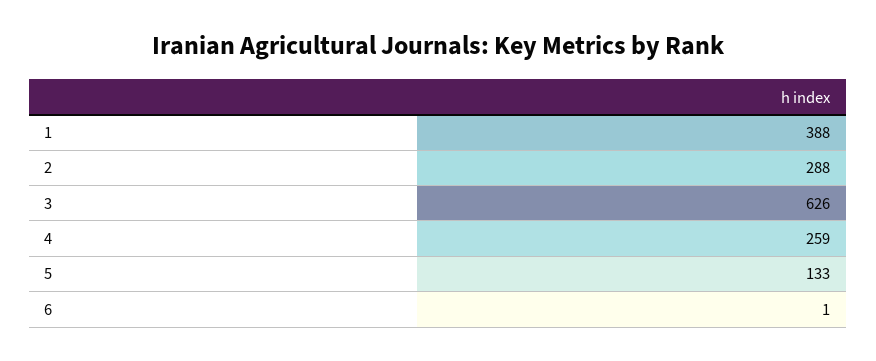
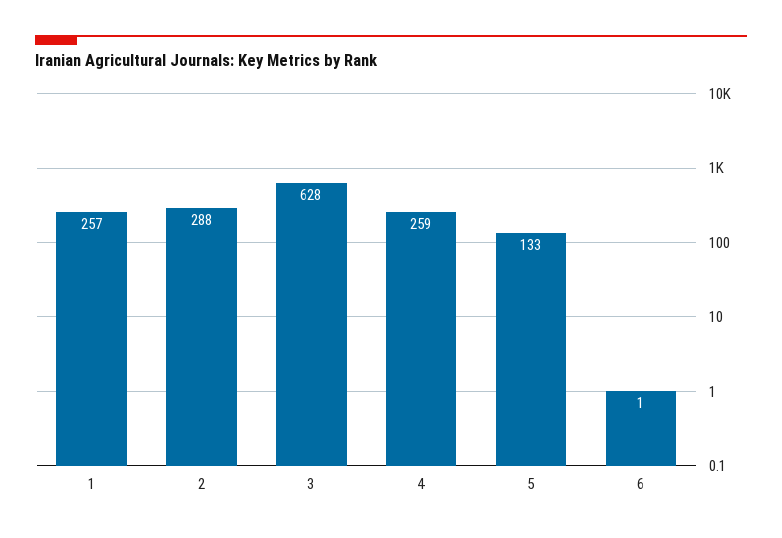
1: 388 -> 257
3: 626 -> 628

